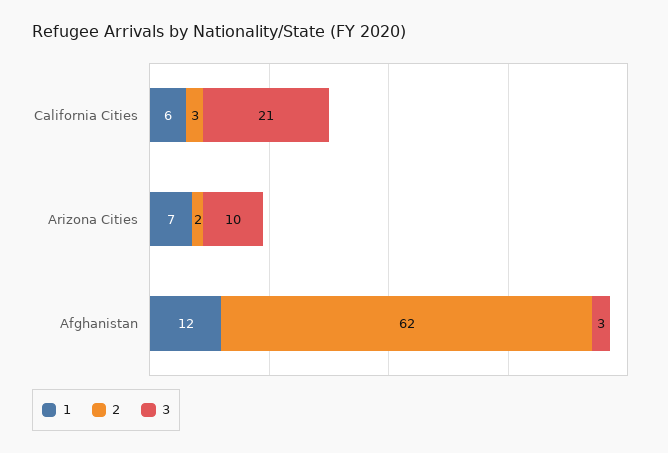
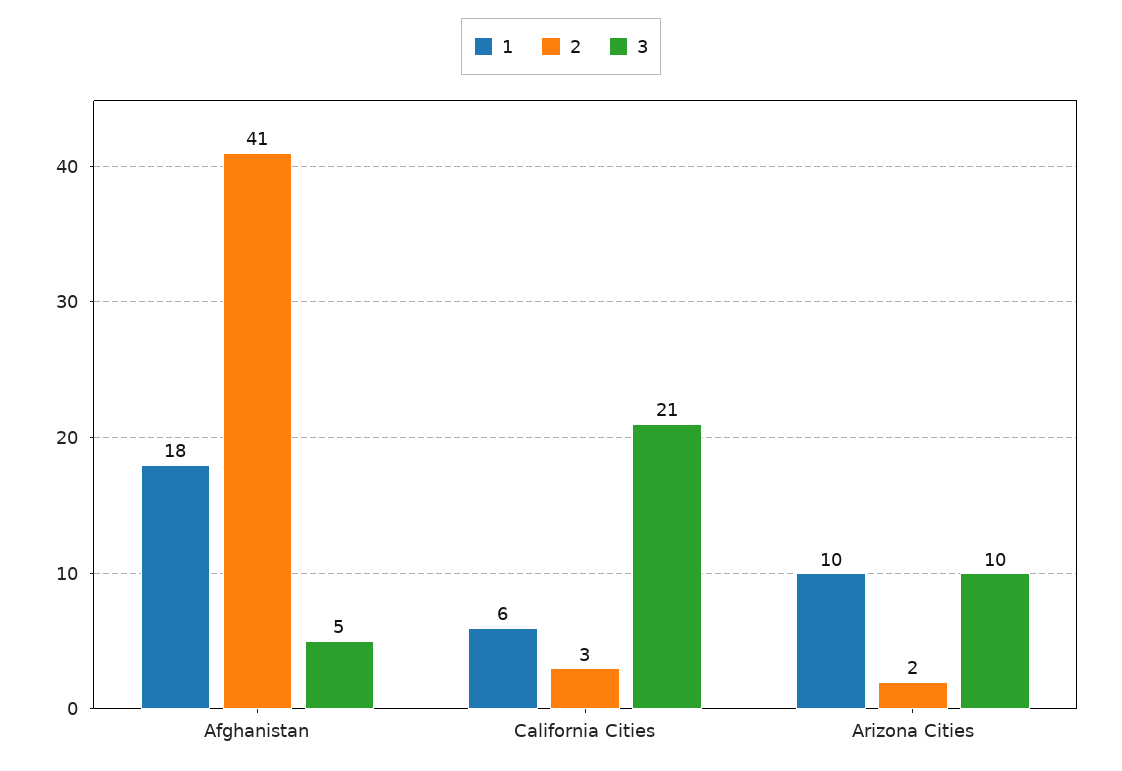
1, Arizona Cities: 7 -> 10
1, Afghanistan: 12 -> 18
2, Afghanistan: 62 -> 41
3, Afghanistan: 3 -> 5

